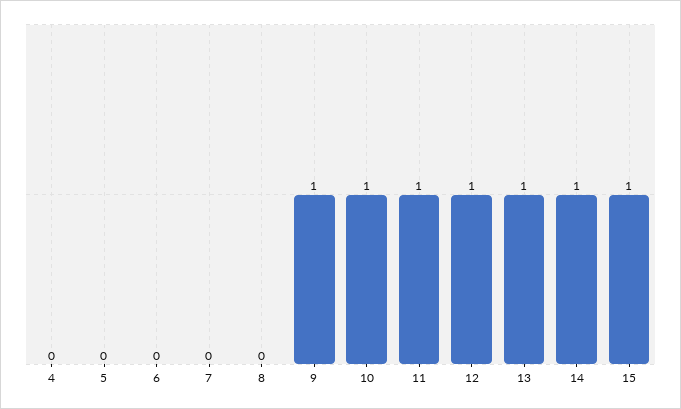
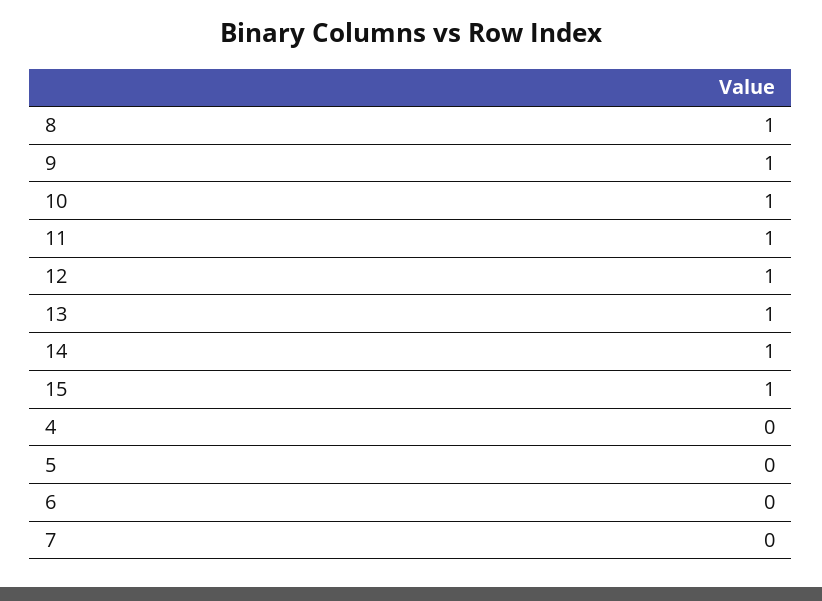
8: 0 -> 1

